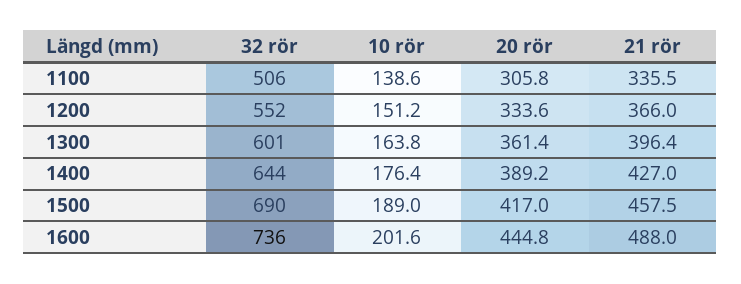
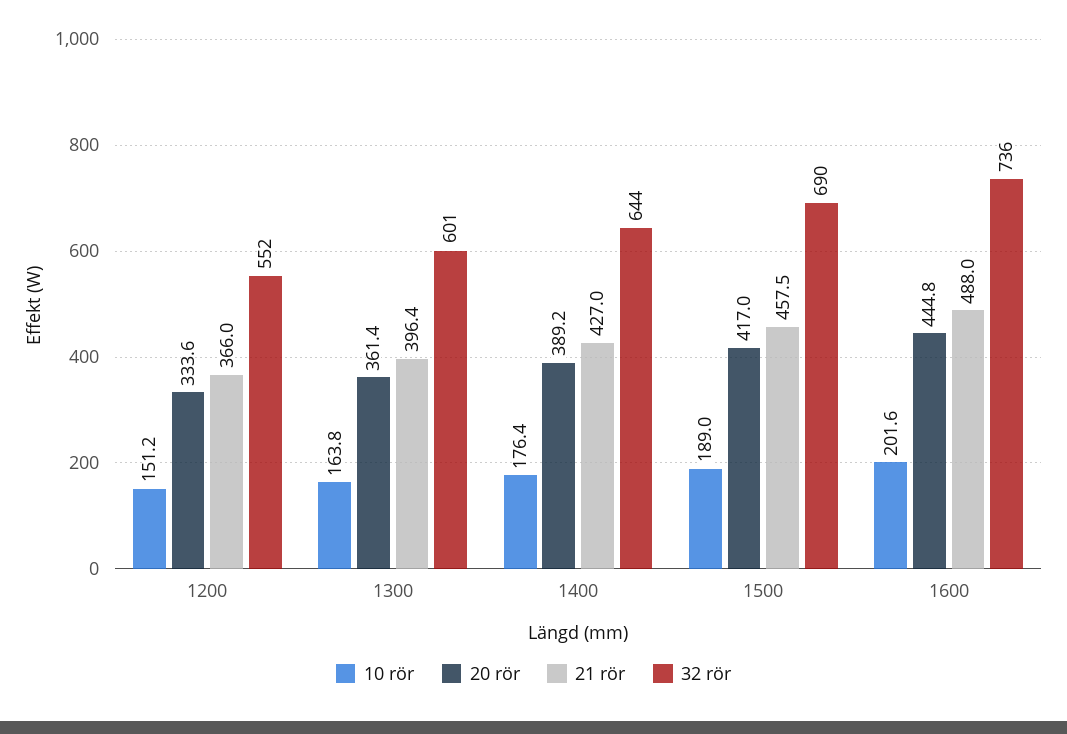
32 rör, 1100: 506 -> none
10 rör, 1100: 138.6 -> none
20 rör, 1100: 305.8 -> none
21 rör, 1100: 335.5 -> none

